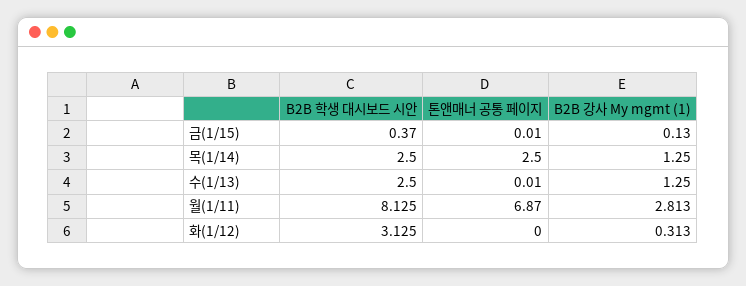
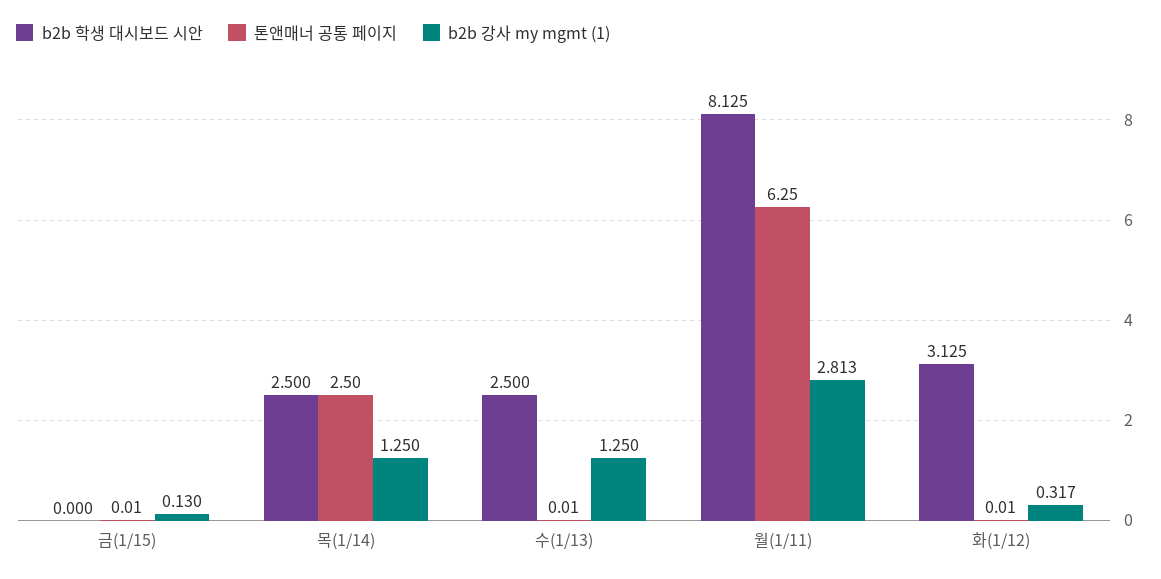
B2B 학생 대시보드 시안, 금(1/15): 0.37 -> 0
톤앤매너 공통 페이지, 월(1/11): 6.87 -> 6.25
톤앤매너 공통 페이지, 화(1/12): 0 -> 0.01
B2B 강사 My mgmt (1), 화(1/12): 0.313 -> 0.317

